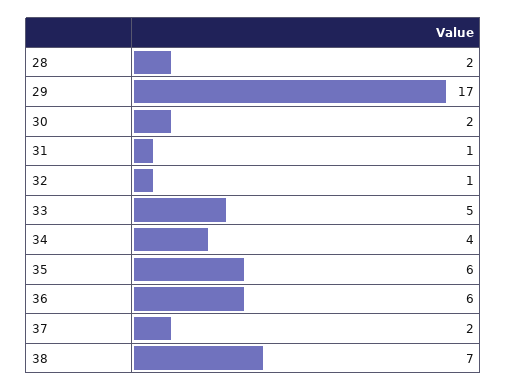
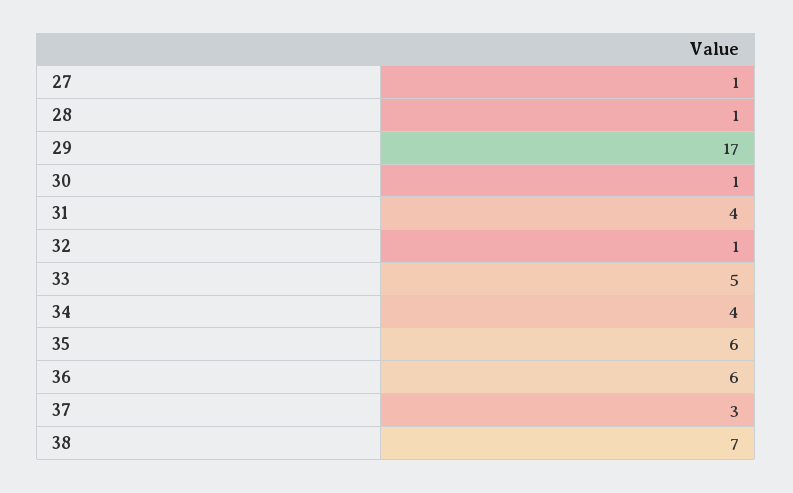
28: 2 -> 1
30: 2 -> 1
31: 1 -> 4
37: 2 -> 3
27: none -> 1

